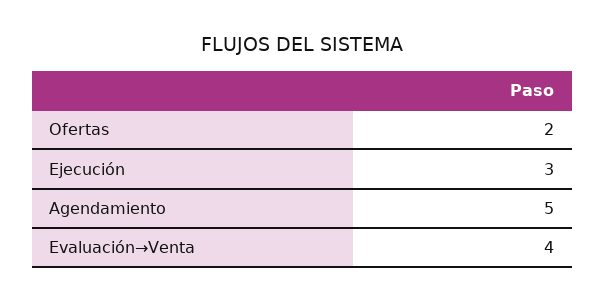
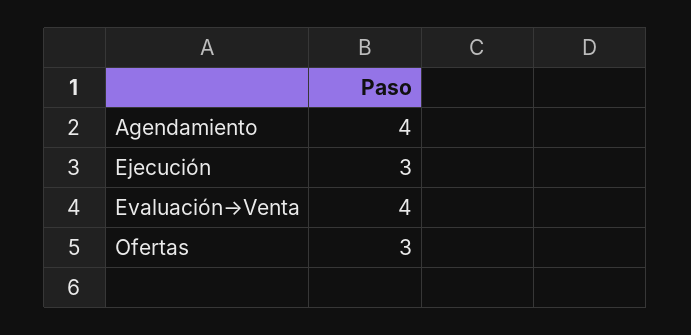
Ofertas: 2 -> 3
Agendamiento: 5 -> 4

